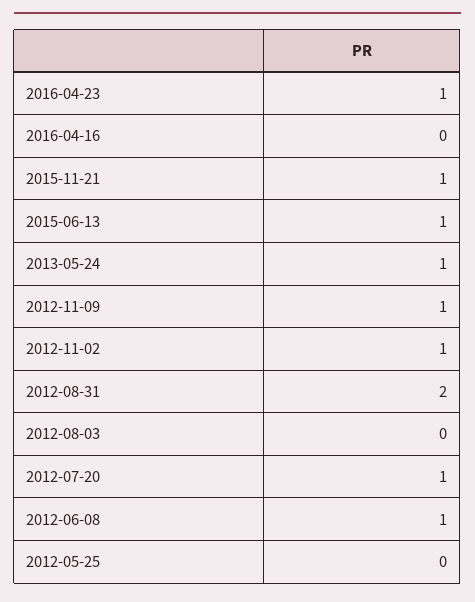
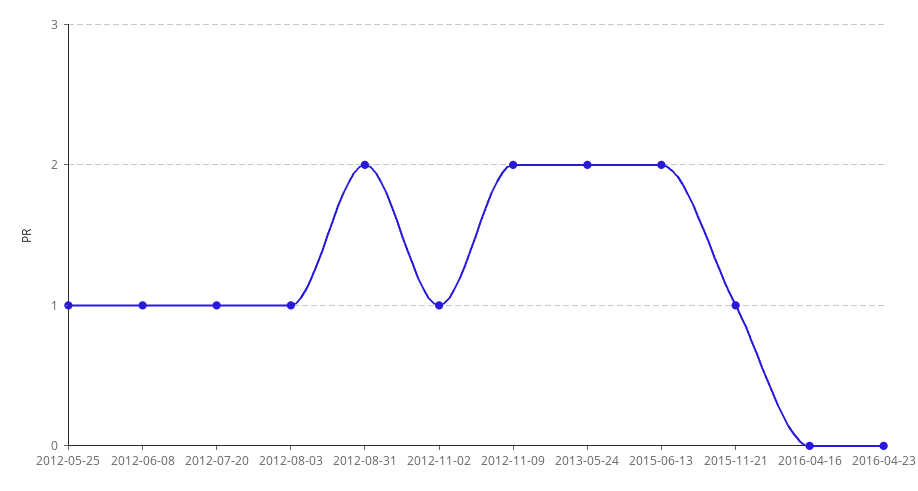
2016-04-23: 1 -> 0
2015-06-13: 1 -> 2
2013-05-24: 1 -> 2
2012-11-09: 1 -> 2
2012-08-03: 0 -> 1
2012-05-25: 0 -> 1

